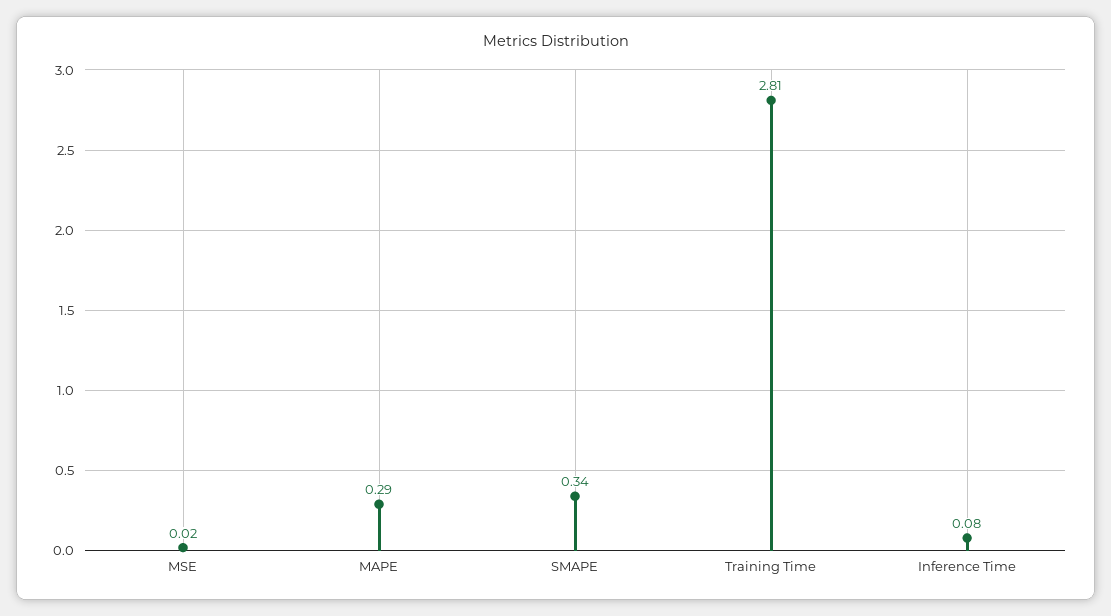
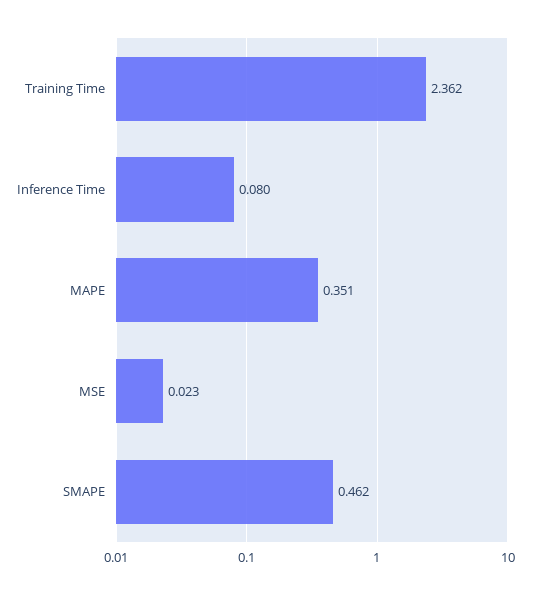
MAPE: 0.29 -> 0.351
SMAPE: 0.34 -> 0.462
Training Time: 2.81 -> 2.362

